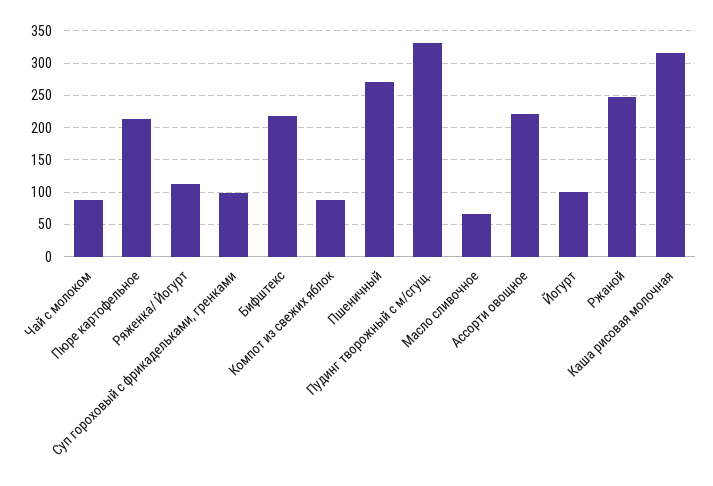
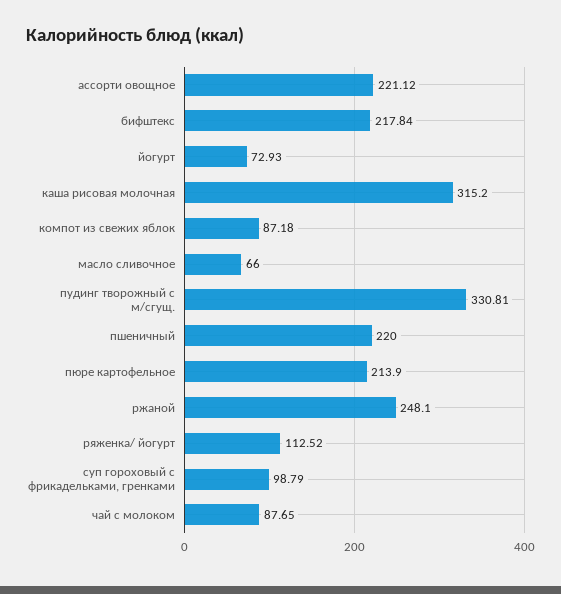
Пшеничный: 270 -> 220
Йогурт: 100 -> 72.93

